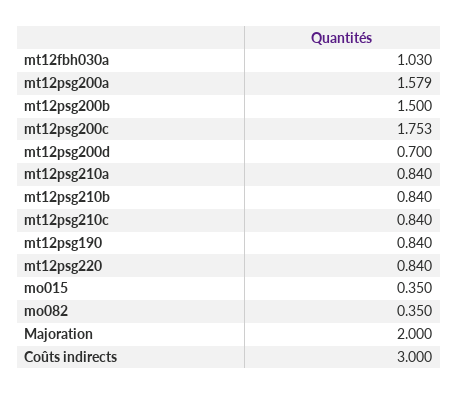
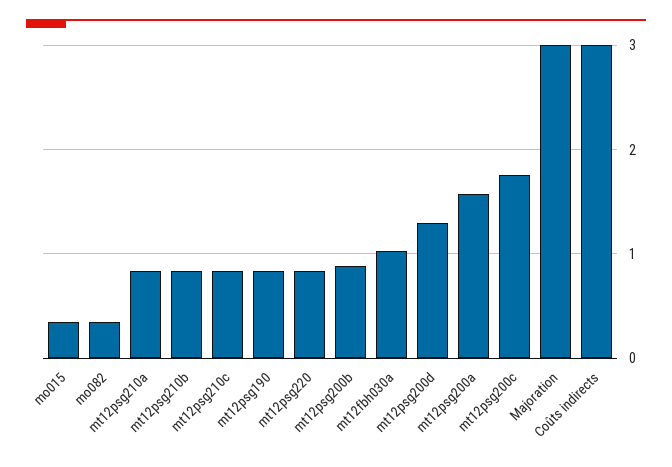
mt12psg200b: 1.5 -> 0.9
mt12psg200d: 0.7 -> 1.3
Majoration: 2 -> 3

